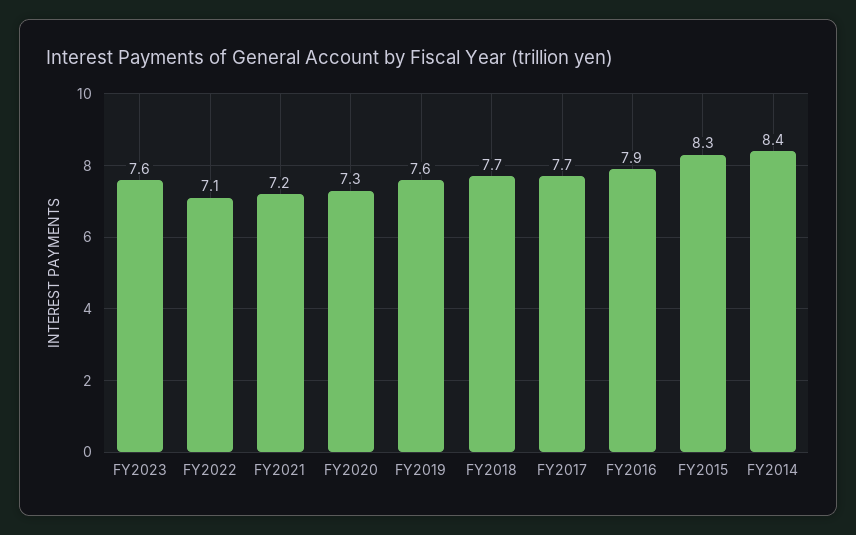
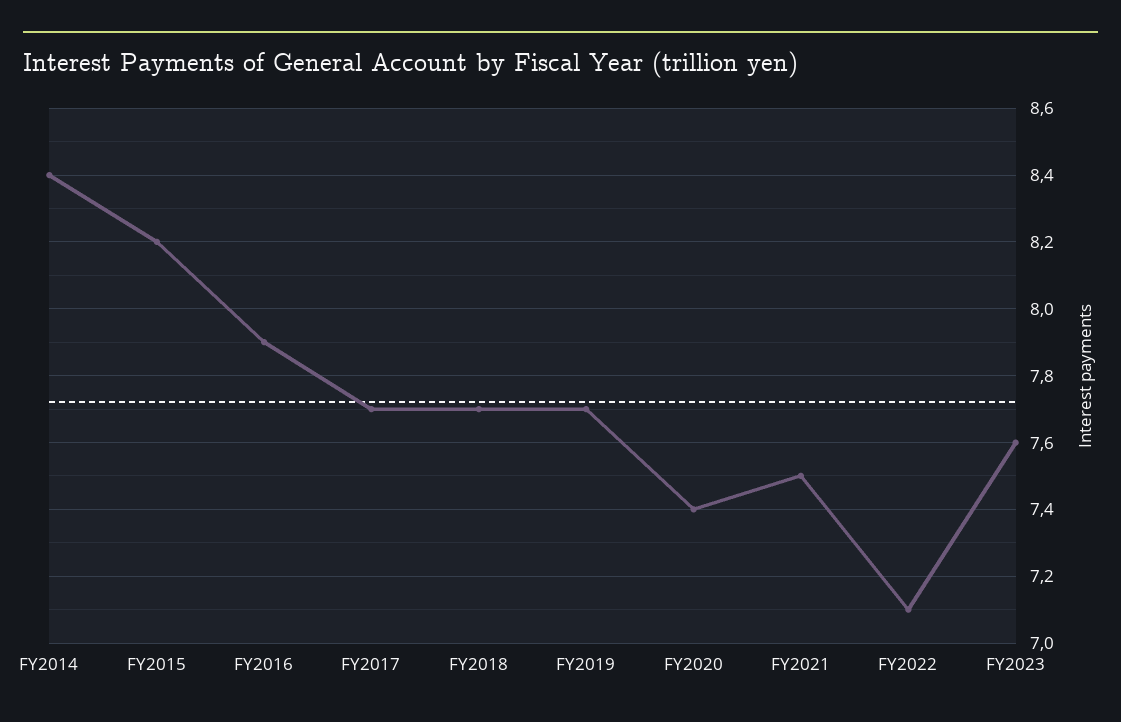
FY2021: 7.2 -> 7.5
FY2020: 7.3 -> 7.4
FY2019: 7.6 -> 7.7
FY2015: 8.3 -> 8.2

